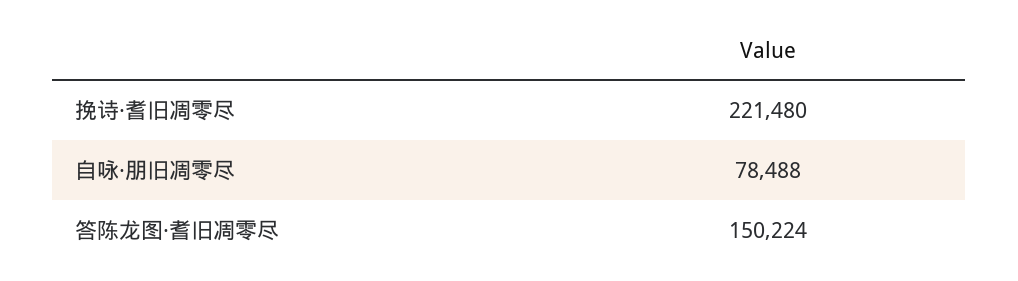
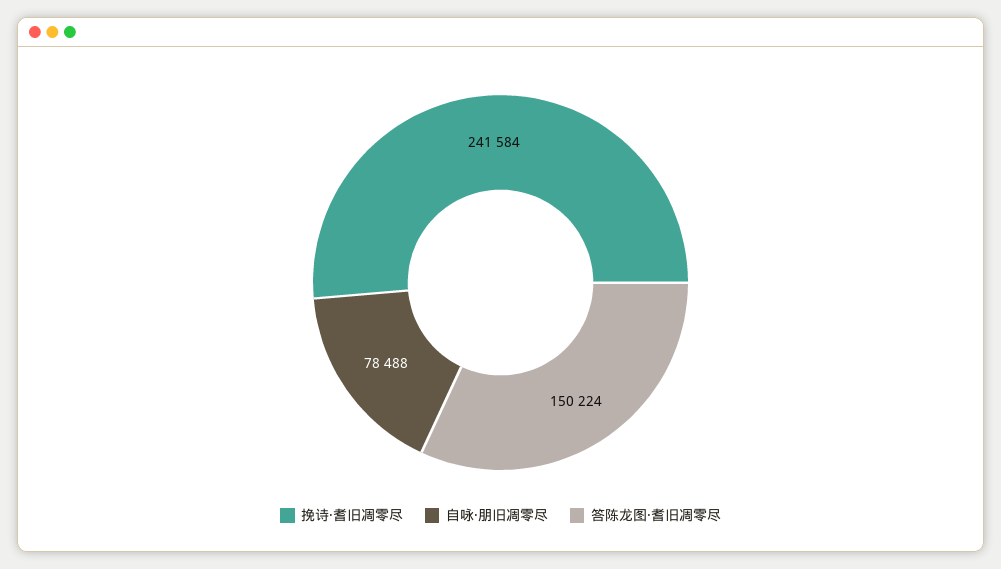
挽诗·耆旧凋零尽: 221480 -> 241584

